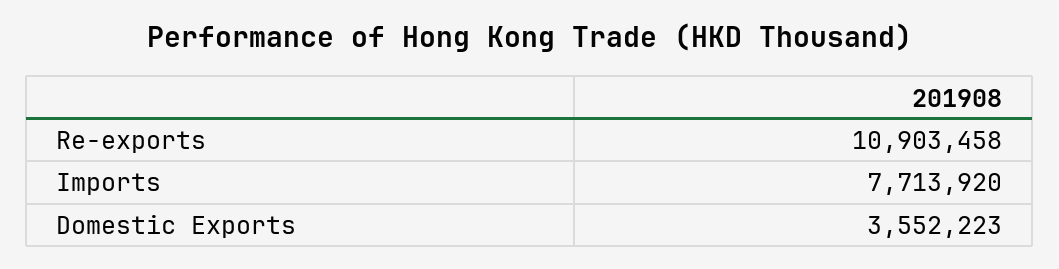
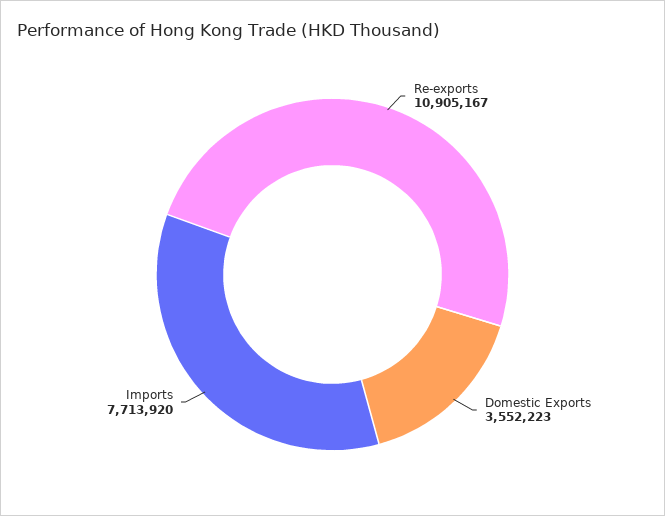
Re-exports: 10903458 -> 10905167

